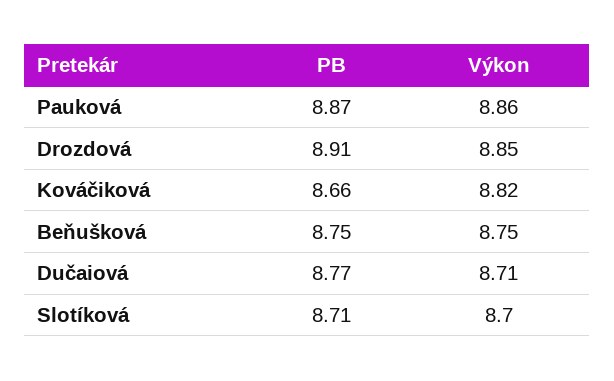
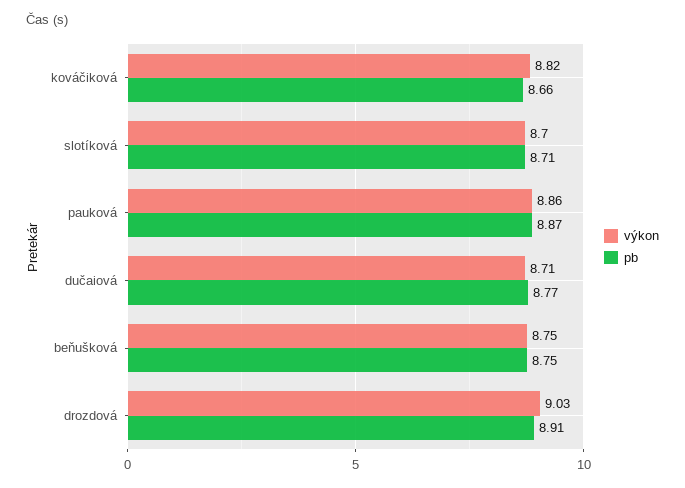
Výkon, Drozdová: 8.85 -> 9.03

